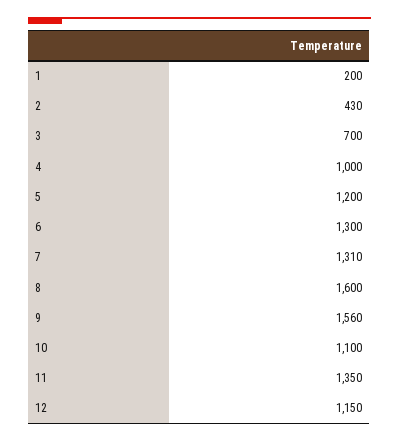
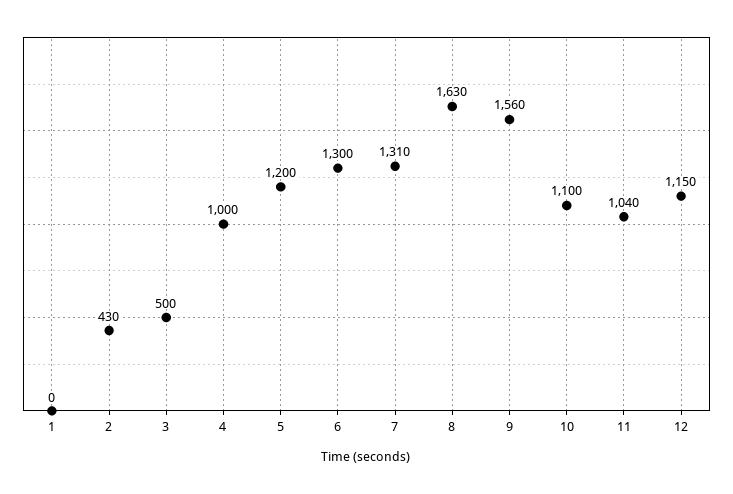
1: 200 -> 0
3: 700 -> 500
8: 1600 -> 1630
11: 1350 -> 1040

